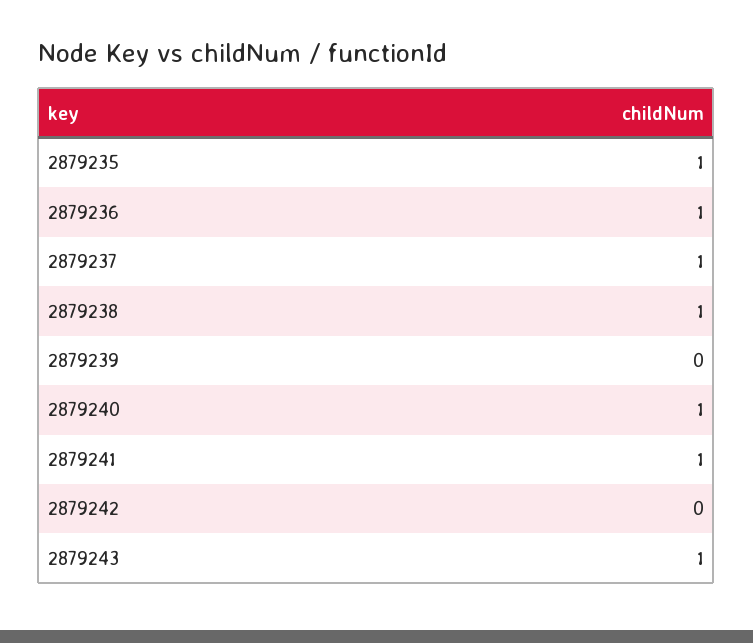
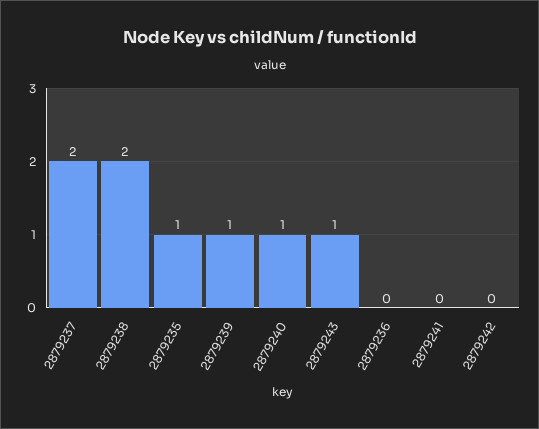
2879236: 1 -> 0
2879237: 1 -> 2
2879238: 1 -> 2
2879239: 0 -> 1
2879241: 1 -> 0

